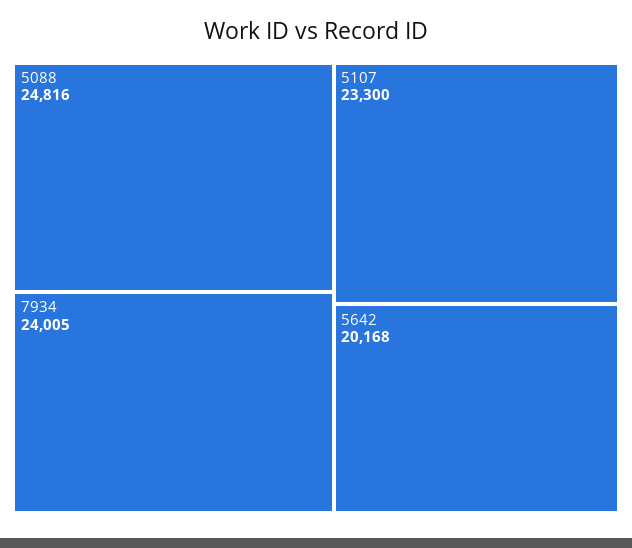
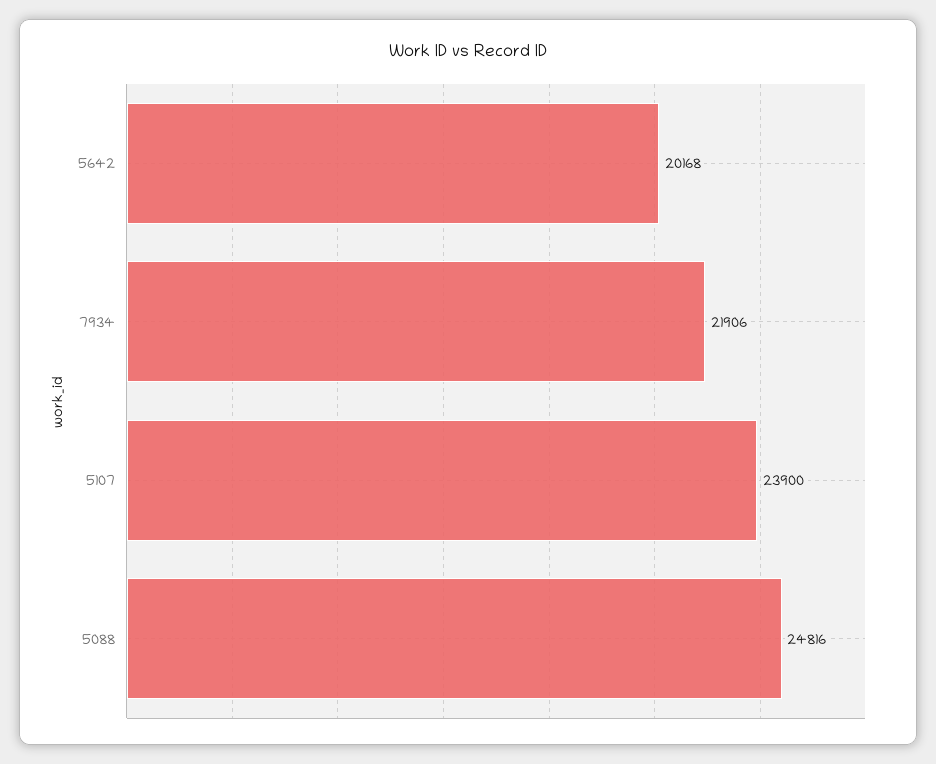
7934: 24005 -> 21906
5107: 23300 -> 23900

